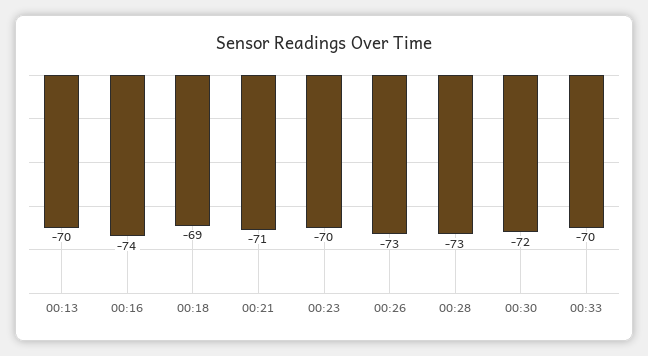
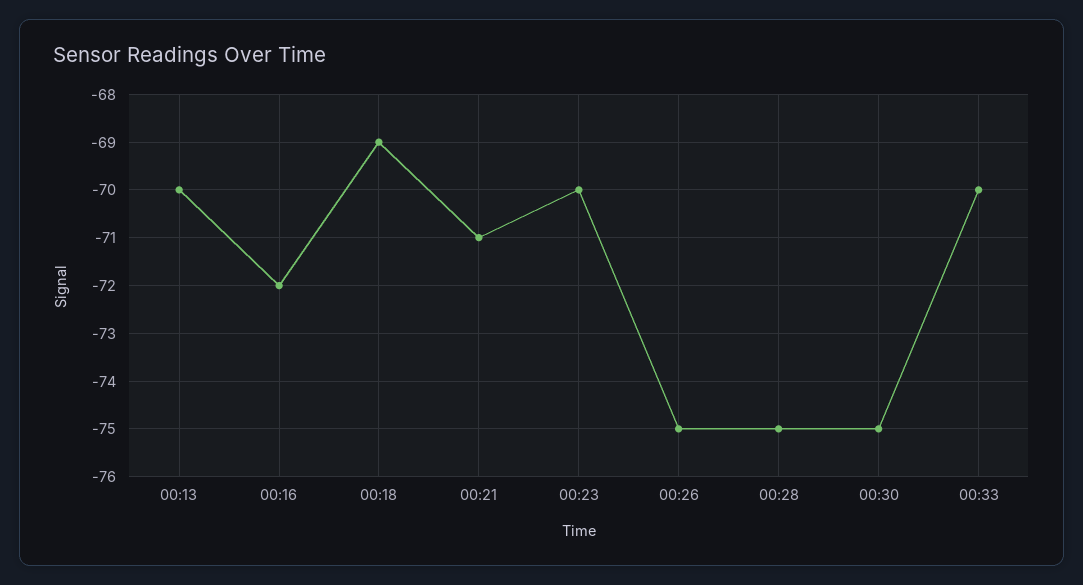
00:16: -74 -> -72
00:26: -73 -> -75
00:28: -73 -> -75
00:30: -72 -> -75

